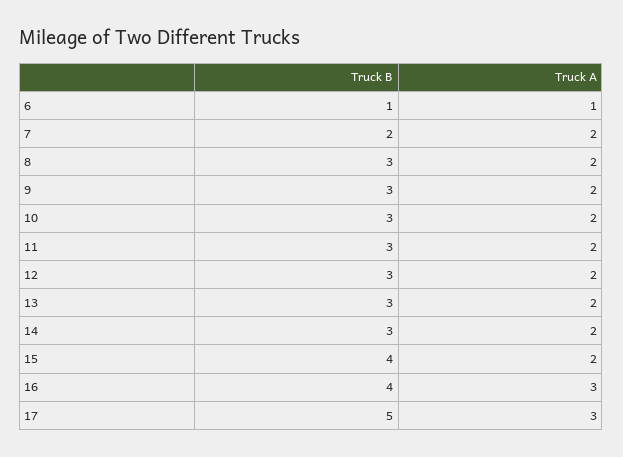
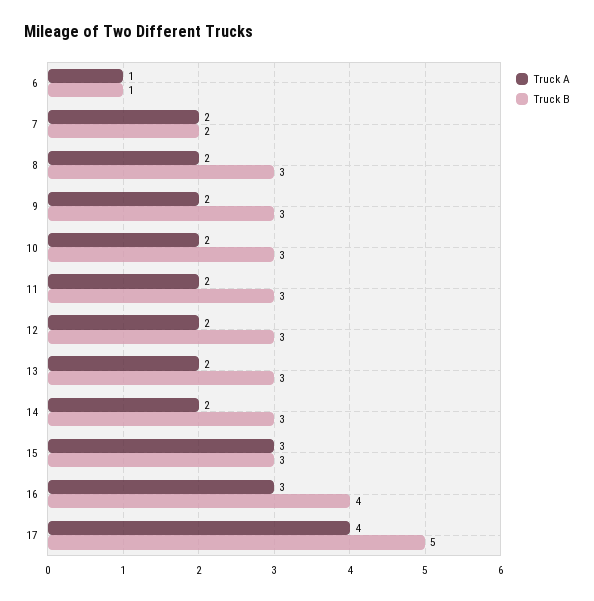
Truck B, 15: 4 -> 3
Truck A, 15: 2 -> 3
Truck A, 17: 3 -> 4

